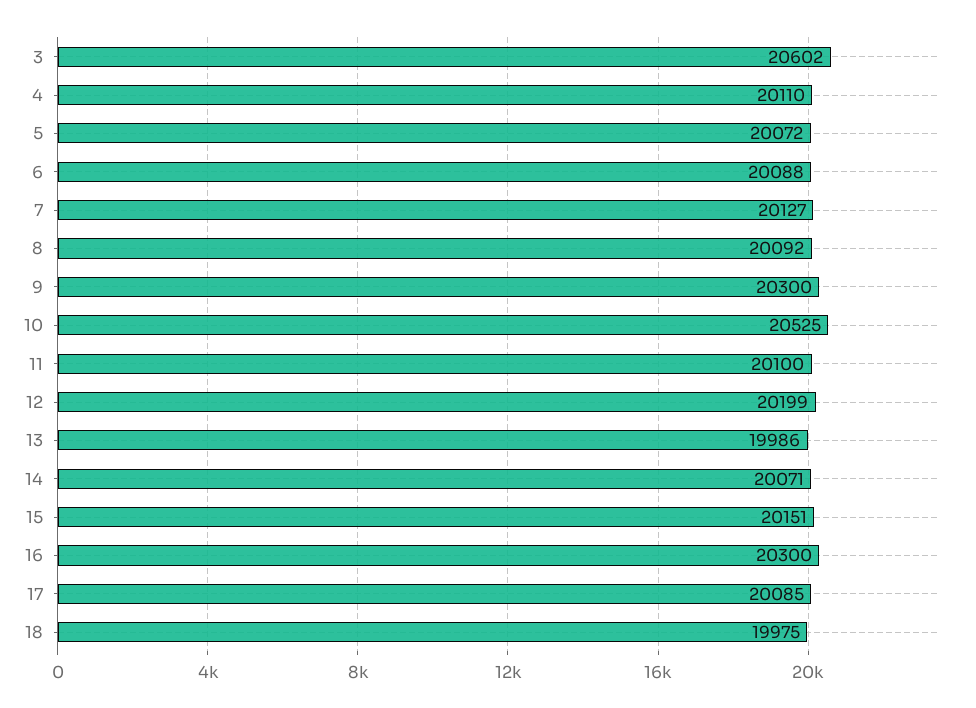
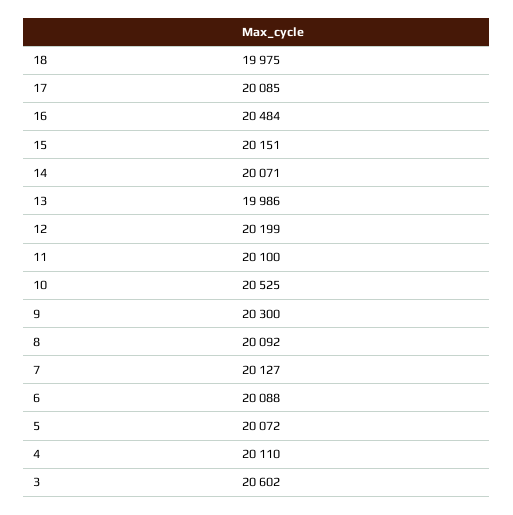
16: 20300 -> 20484

